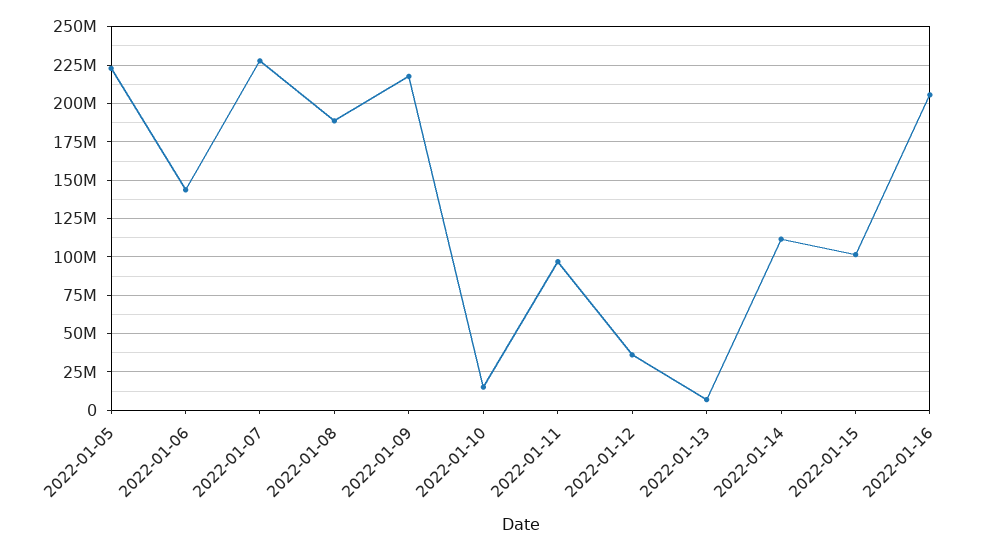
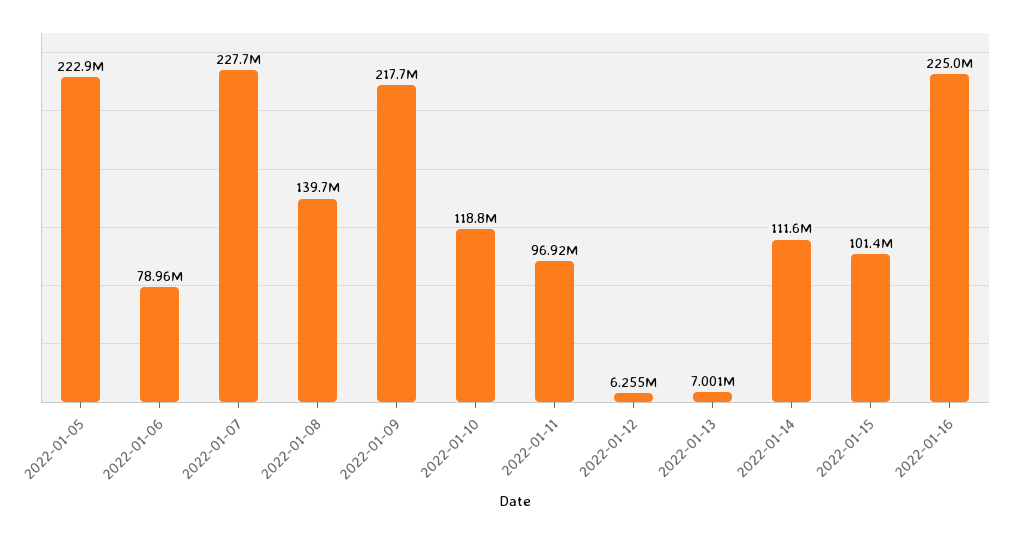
2022-01-06: 145000000 -> 78960000
2022-01-08: 190000000 -> 139700000
2022-01-10: 15000000 -> 118800000
2022-01-12: 35000000 -> 6255000
2022-01-16: 205000000 -> 225000000

